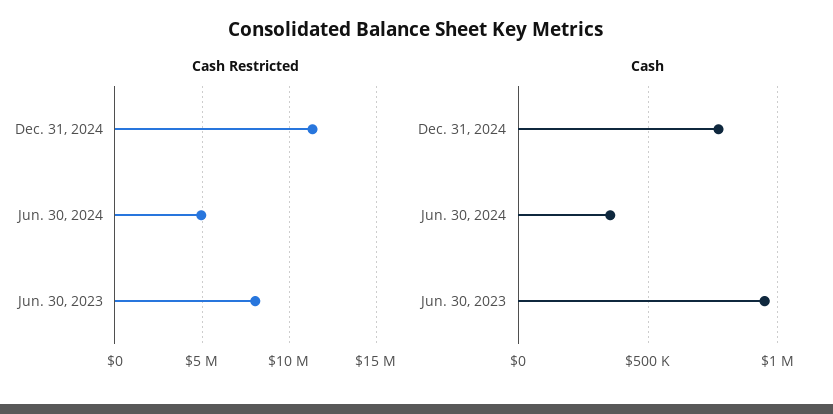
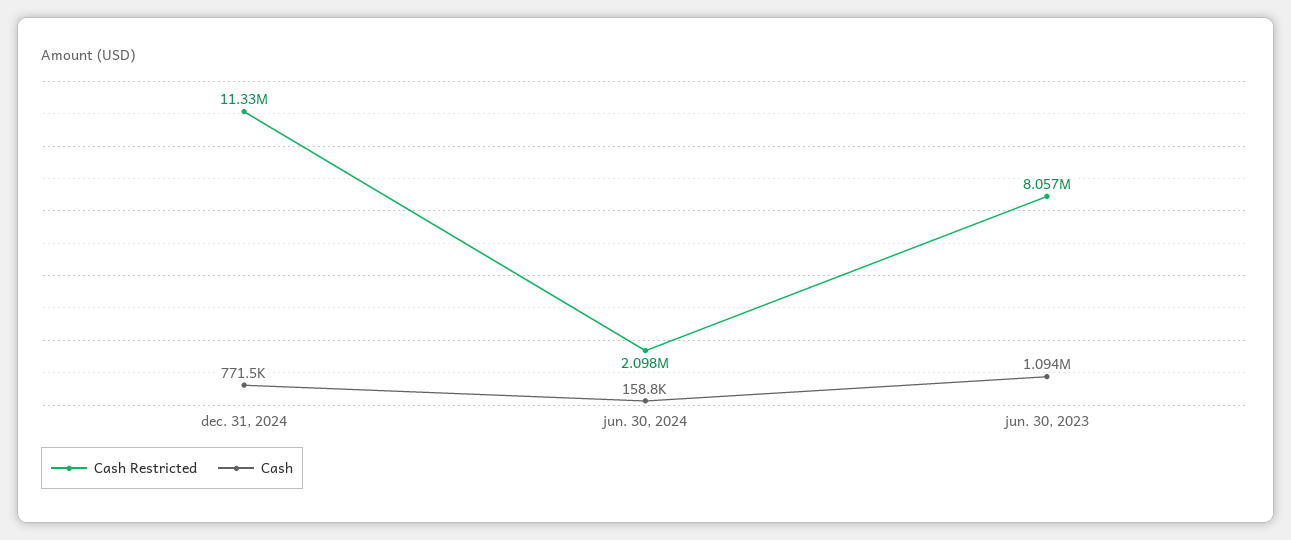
Cash Restricted, Jun. 30, 2024: 5000000 -> 2098000
Cash, Jun. 30, 2024: 350000 -> 158800
Cash, Jun. 30, 2023: 950000 -> 1094000

